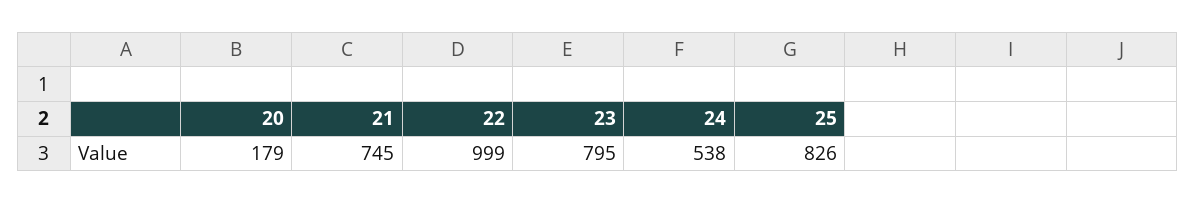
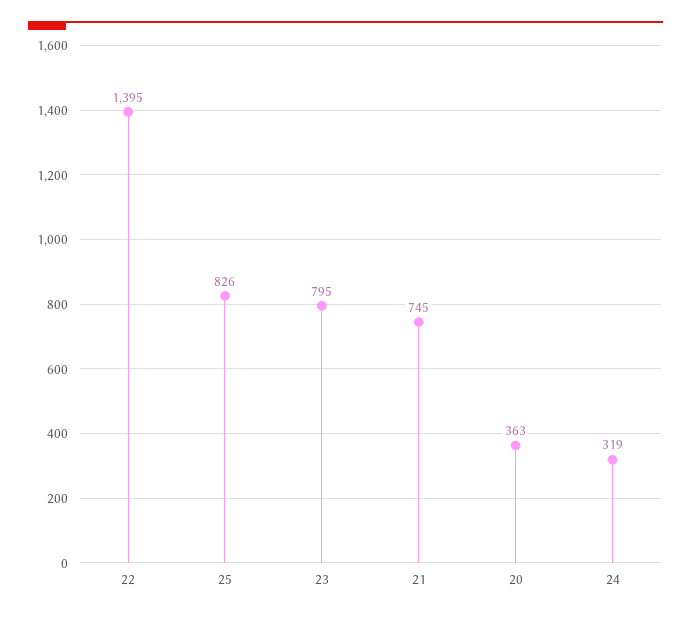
20: 179 -> 363
22: 999 -> 1395
24: 538 -> 319

